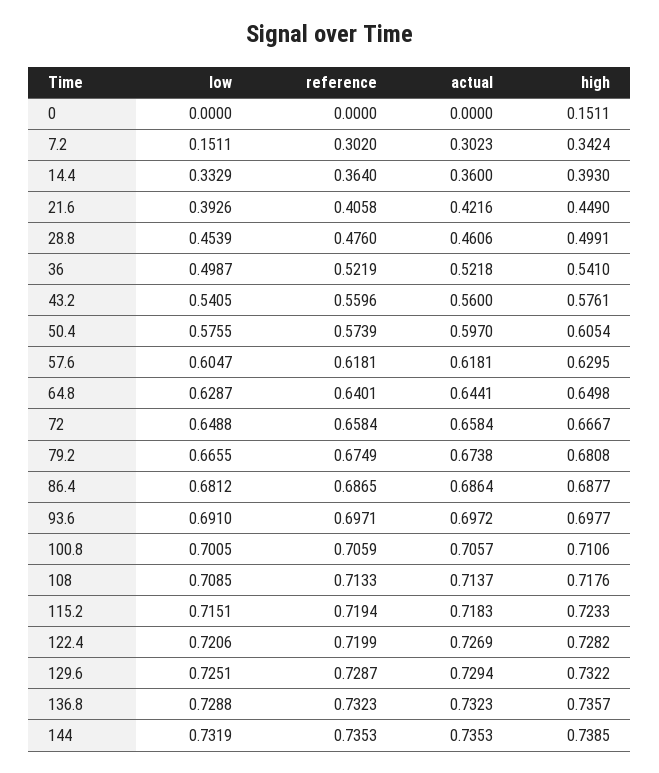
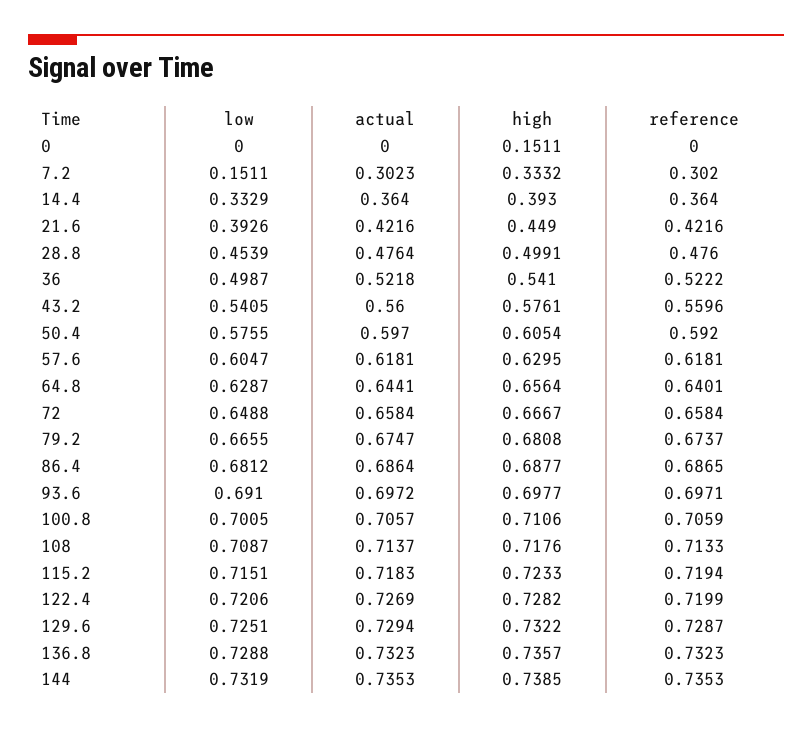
high, 7.2: 0.3424 -> 0.3332
actual, 14.4: 0.36 -> 0.364
reference, 21.6: 0.4058 -> 0.4216
actual, 28.8: 0.4606 -> 0.4764
reference, 36: 0.5219 -> 0.5222
reference, 50.4: 0.5739 -> 0.592
high, 64.8: 0.6498 -> 0.6564
reference, 79.2: 0.6749 -> 0.6737
actual, 79.2: 0.6738 -> 0.6747
low, 108: 0.7085 -> 0.7087

